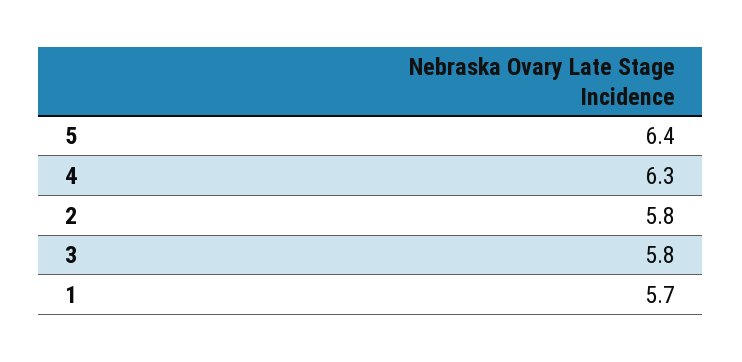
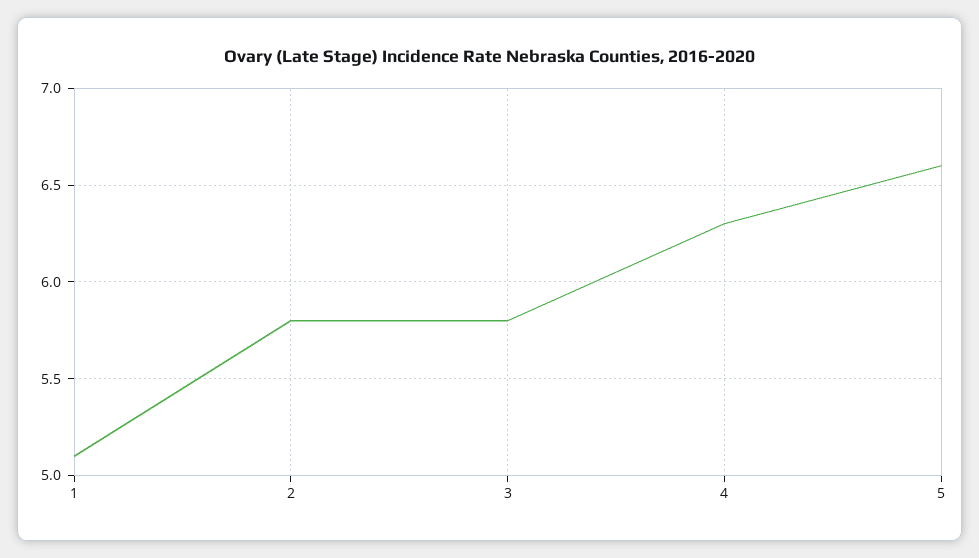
5: 6.4 -> 6.6
1: 5.7 -> 5.1

